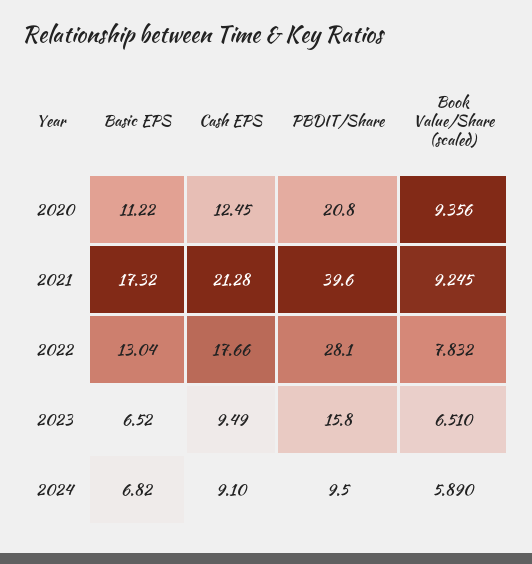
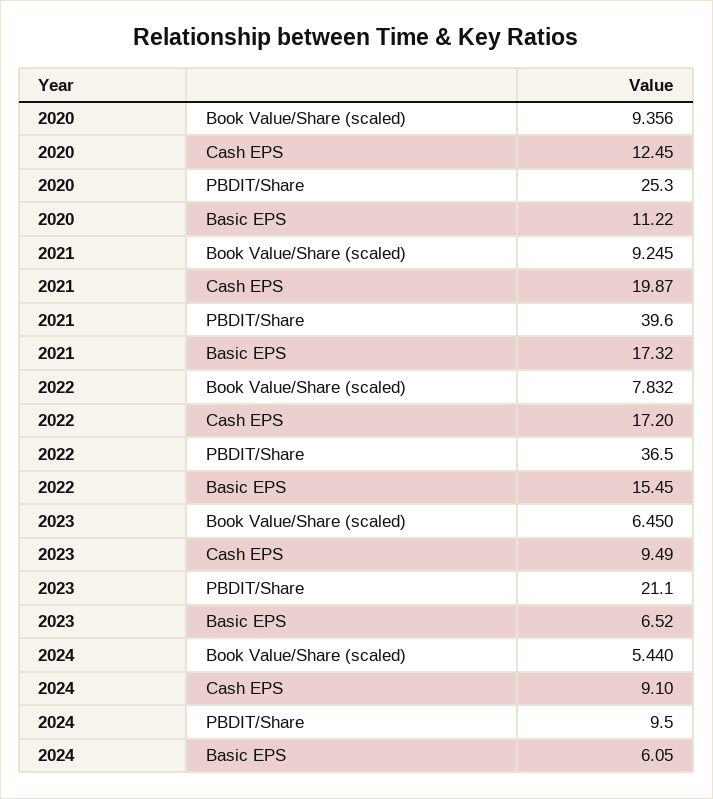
PBDIT/Share, 2020: 20.8 -> 25.3
Cash EPS, 2021: 21.28 -> 19.87
Basic EPS, 2022: 13.04 -> 15.45
Cash EPS, 2022: 17.66 -> 17.2
PBDIT/Share, 2022: 28.1 -> 36.5
PBDIT/Share, 2023: 15.8 -> 21.1
Book Value/Share (scaled), 2023: 6.51 -> 6.45
Basic EPS, 2024: 6.82 -> 6.05
Book Value/Share (scaled), 2024: 5.89 -> 5.44

